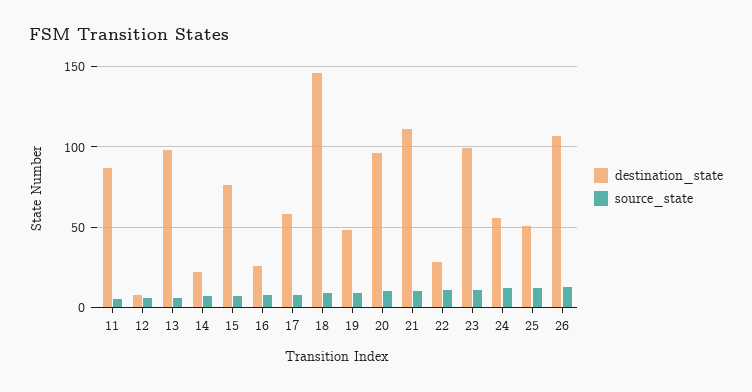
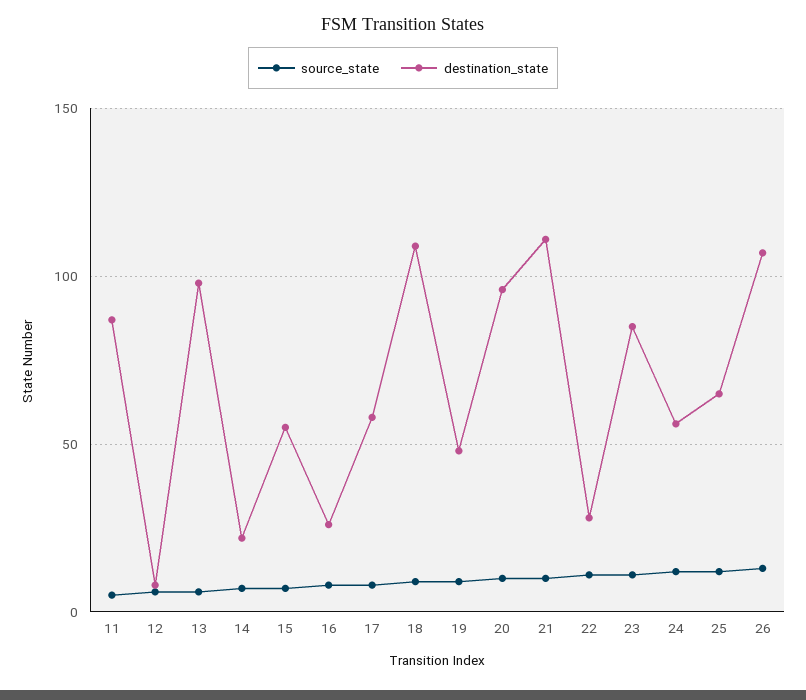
destination_state, 15: 75 -> 55
destination_state, 18: 145 -> 110
destination_state, 23: 100 -> 85
destination_state, 25: 50 -> 65

